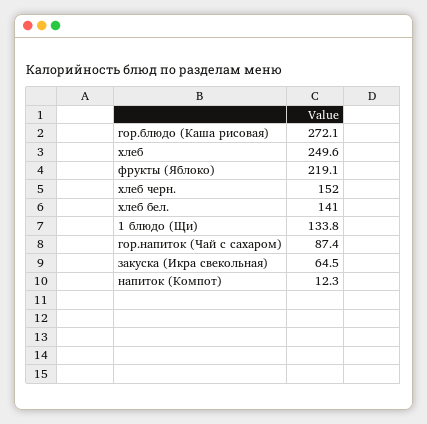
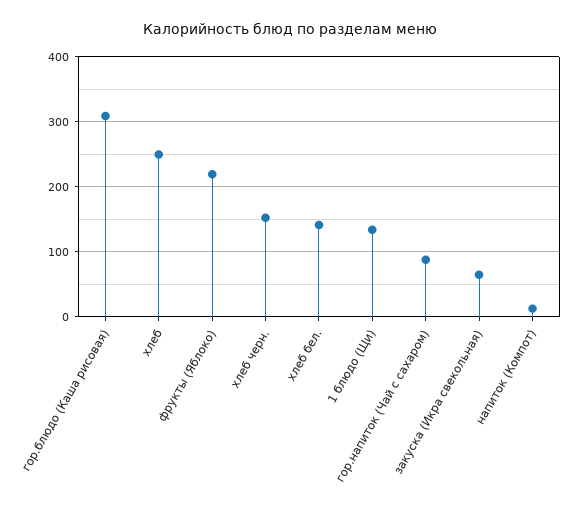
гор.блюдо (Каша рисовая): 272.1 -> 310

